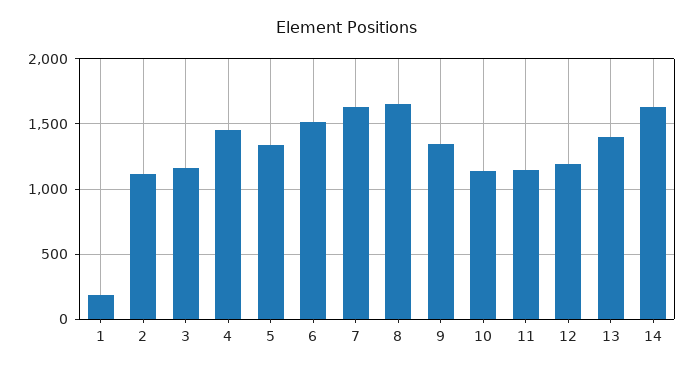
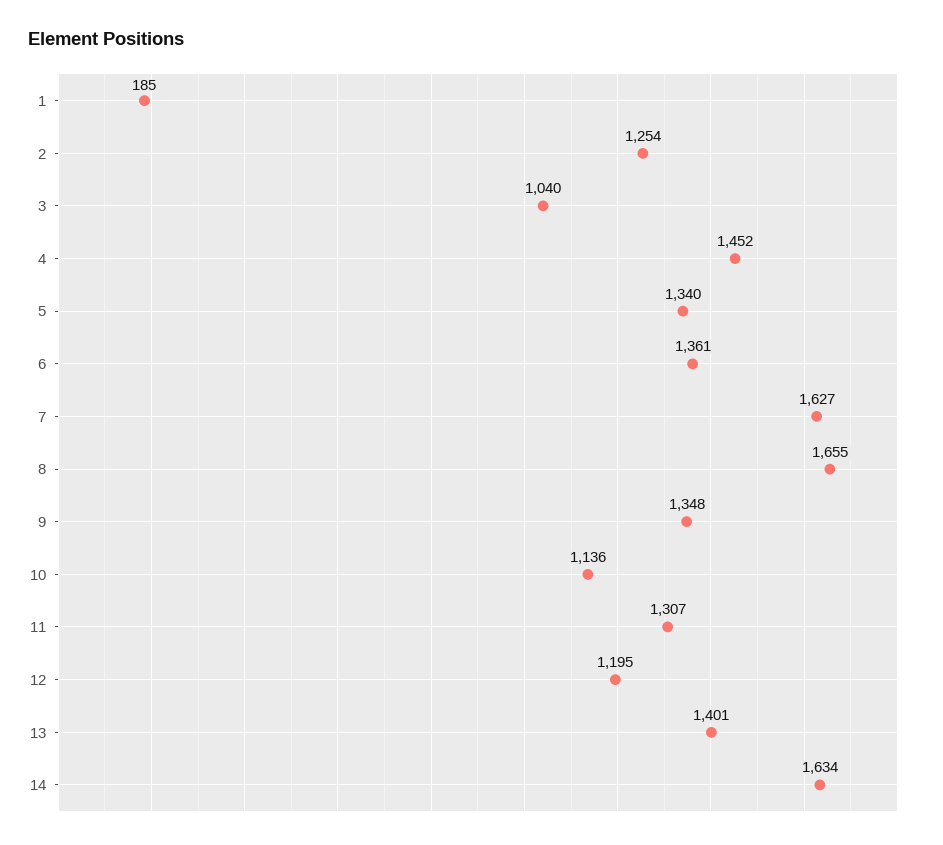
2: 1100 -> 1254
3: 1150 -> 1040
6: 1500 -> 1361
11: 1150 -> 1307

